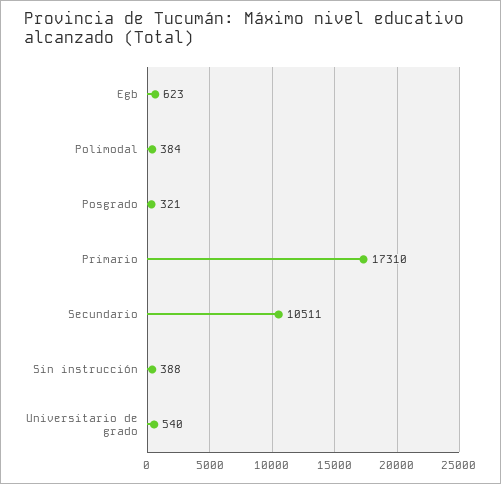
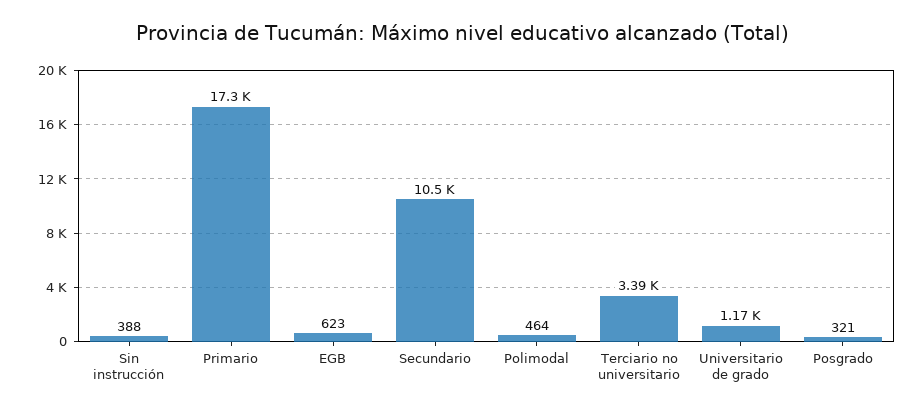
Polimodal: 384 -> 464
Universitario de grado: 540 -> 1170
Terciario no universitario: none -> 3390

